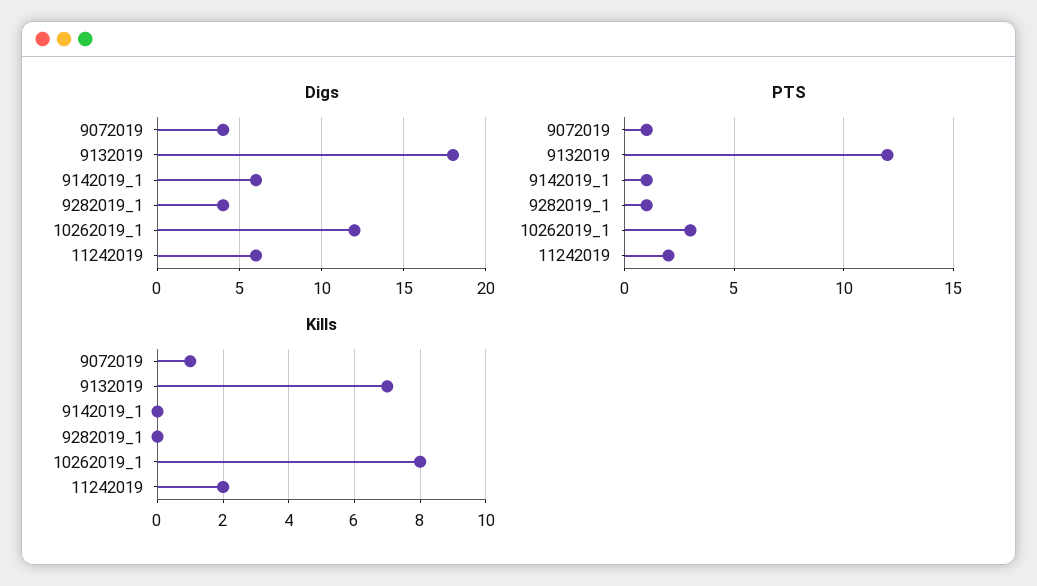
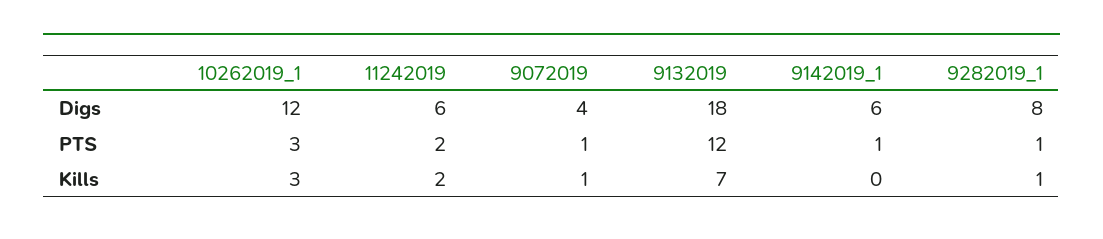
Digs, 9282019_1: 4 -> 8
Kills, 9282019_1: 0 -> 1
Kills, 10262019_1: 8 -> 3

